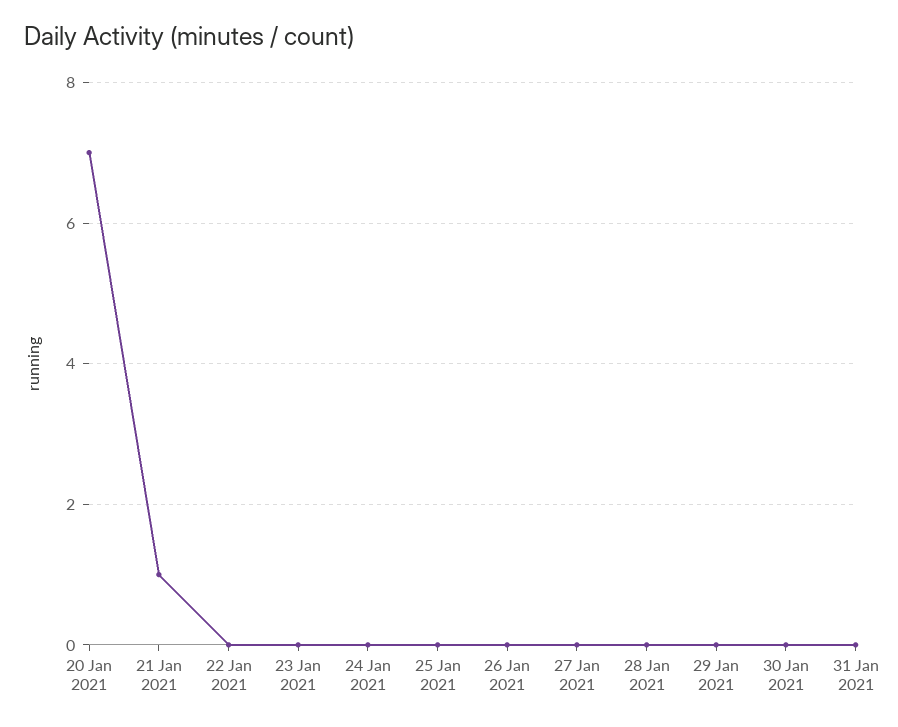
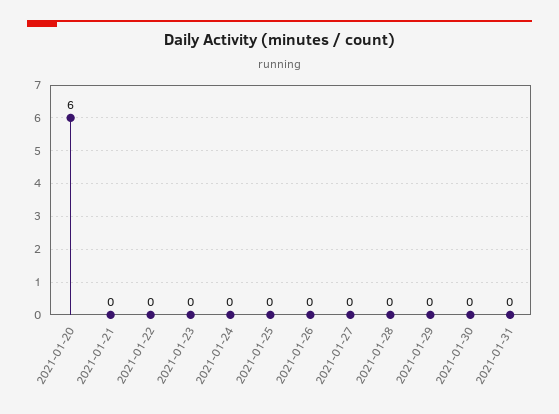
20 Jan 2021: 7 -> 6
21 Jan 2021: 1 -> 0

